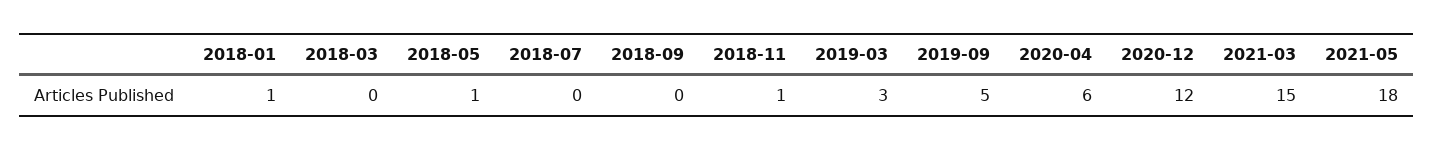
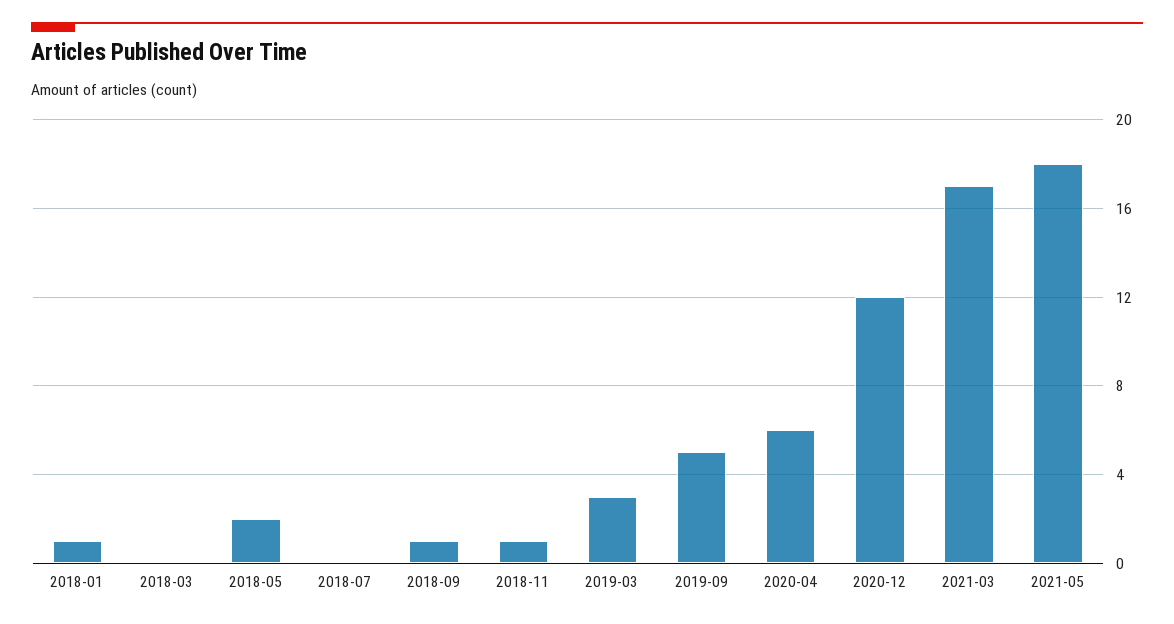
2018-05: 1 -> 2
2018-09: 0 -> 1
2021-03: 15 -> 17

